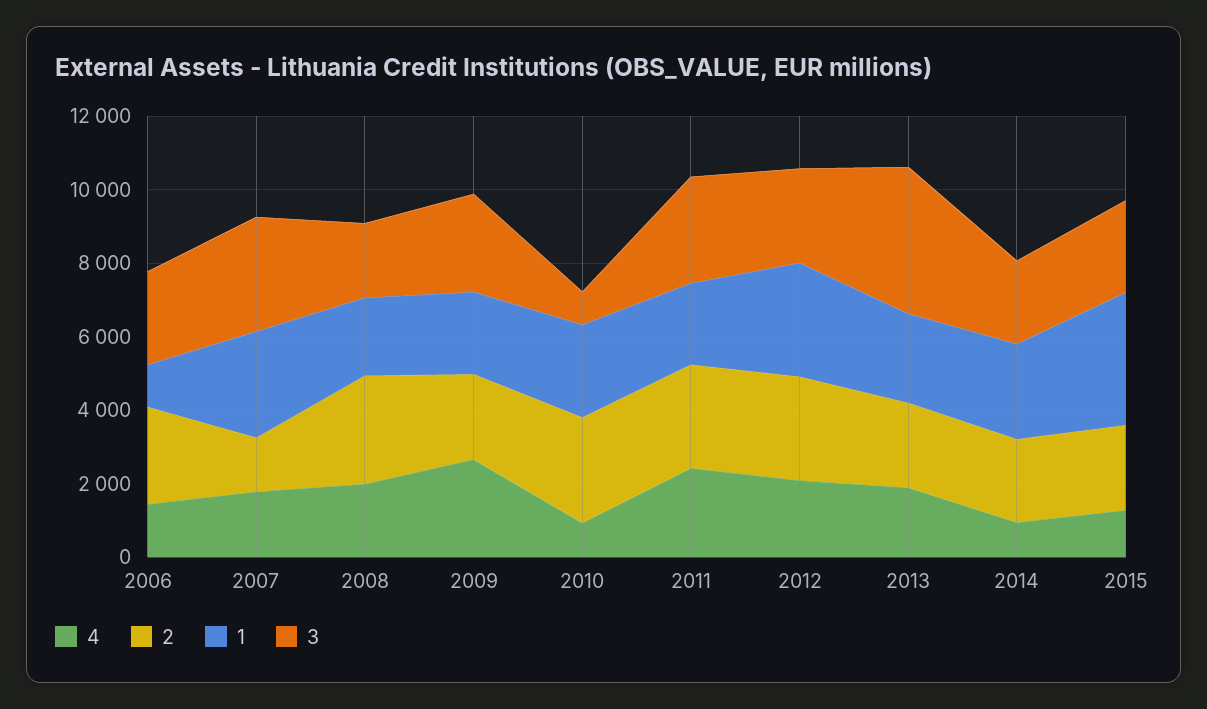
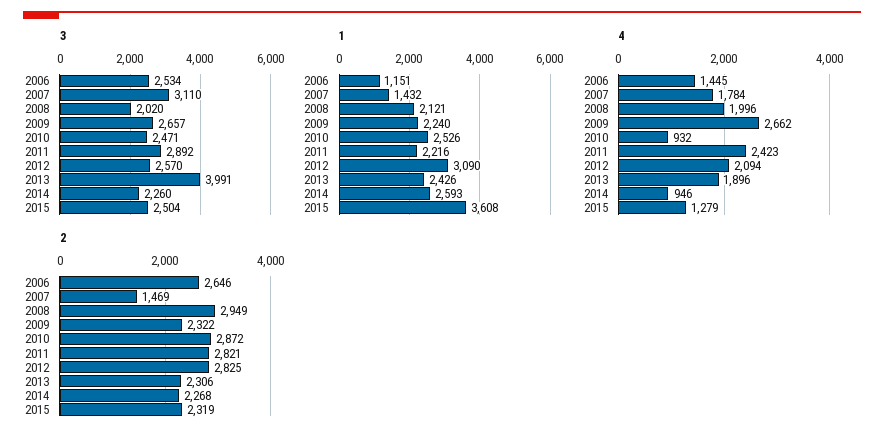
1, 2007: 3000 -> 1432
3, 2010: 1000 -> 2471

